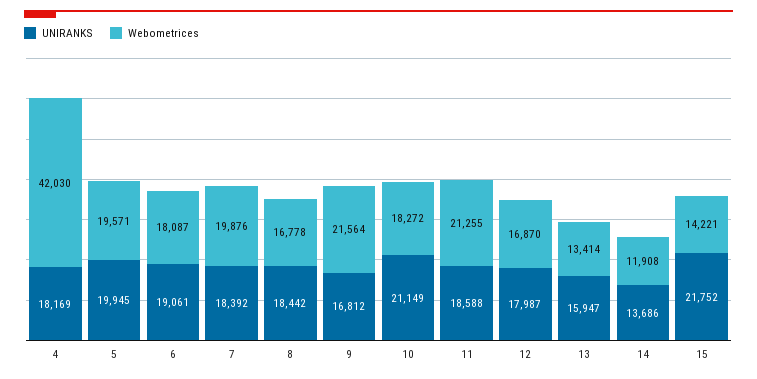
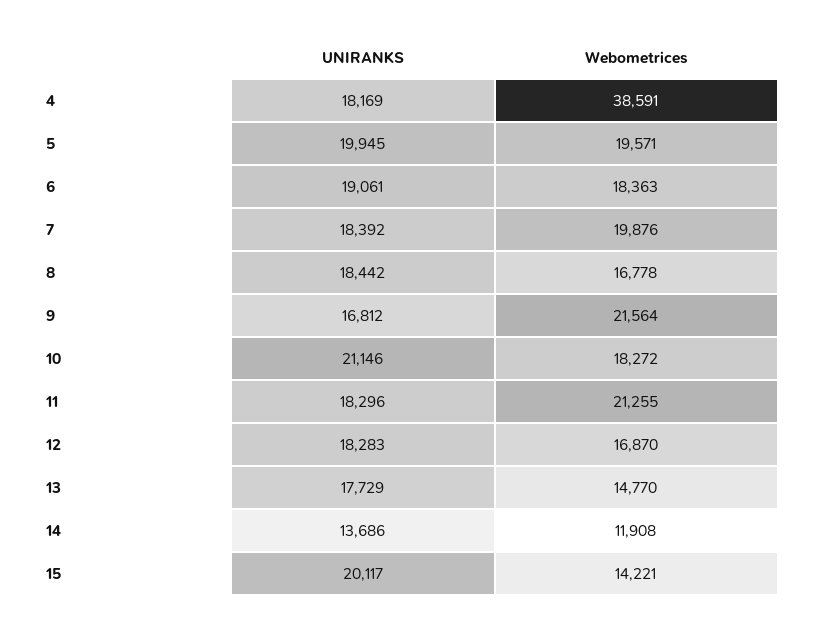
Webometrices, 4: 42030 -> 38591
Webometrices, 6: 18087 -> 18363
UNIRANKS, 10: 21149 -> 21146
UNIRANKS, 11: 18588 -> 18296
UNIRANKS, 12: 17987 -> 18283
UNIRANKS, 13: 15947 -> 17729
Webometrices, 13: 13414 -> 14770
UNIRANKS, 15: 21752 -> 20117

